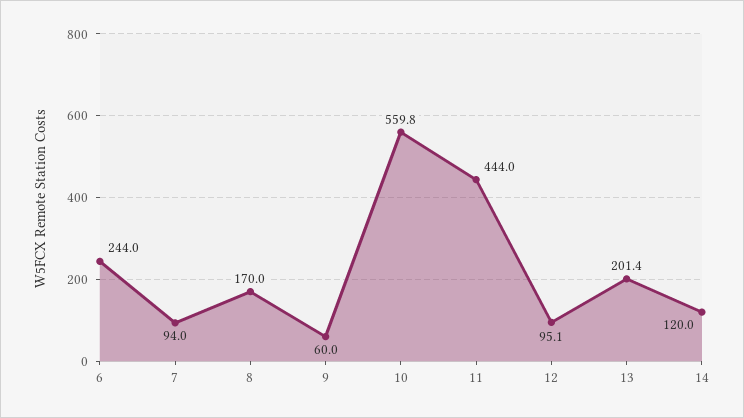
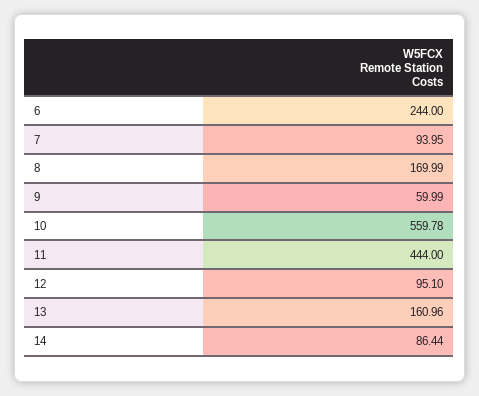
13: 201.4 -> 160.96
14: 120 -> 86.44

